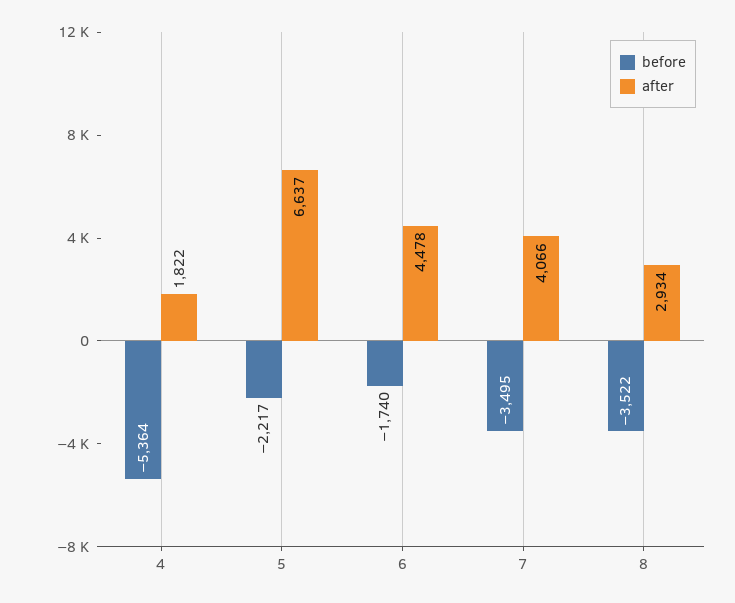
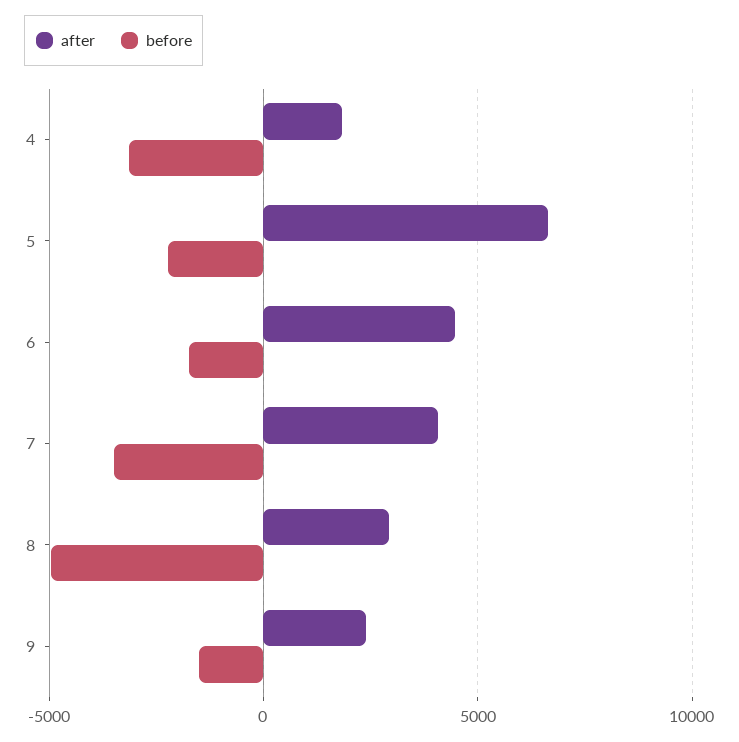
before, 4: -5364 -> -3000
before, 8: -3522 -> -5000
after, 9: none -> 2500
before, 9: none -> -1500

